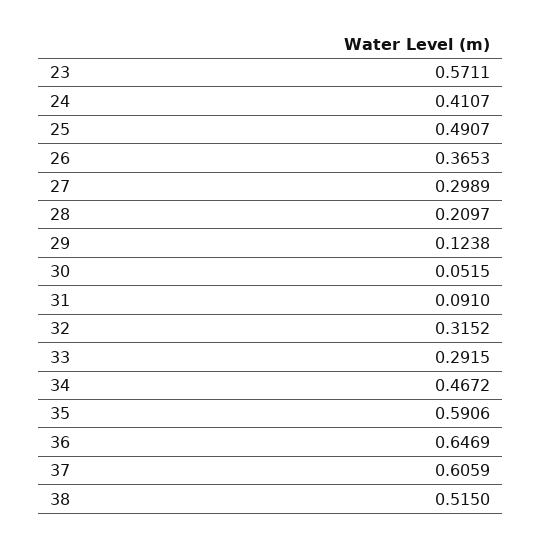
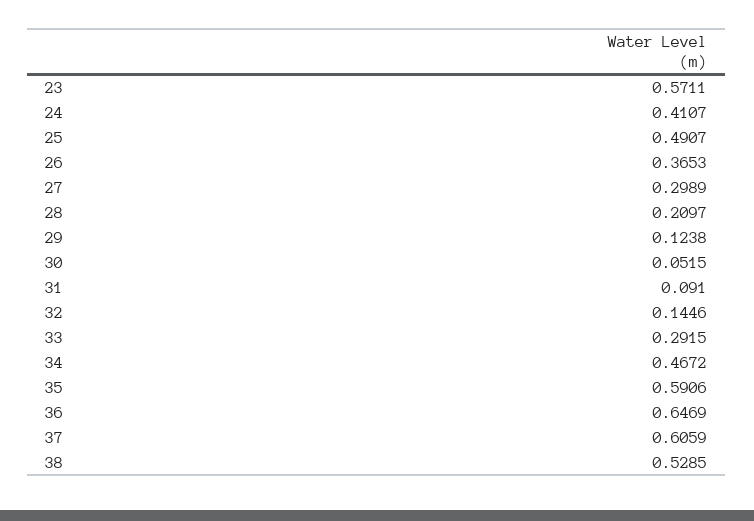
32: 0.3152 -> 0.1446
38: 0.515 -> 0.5285

